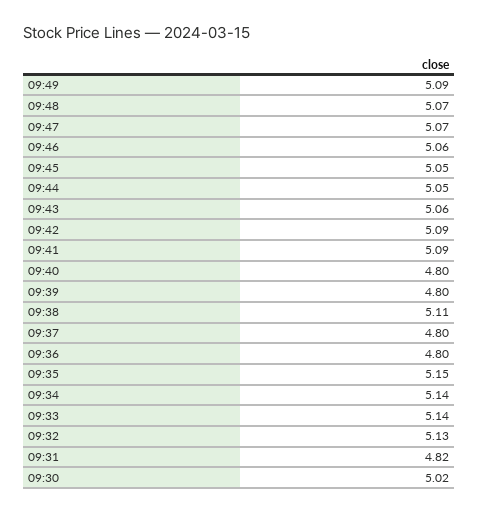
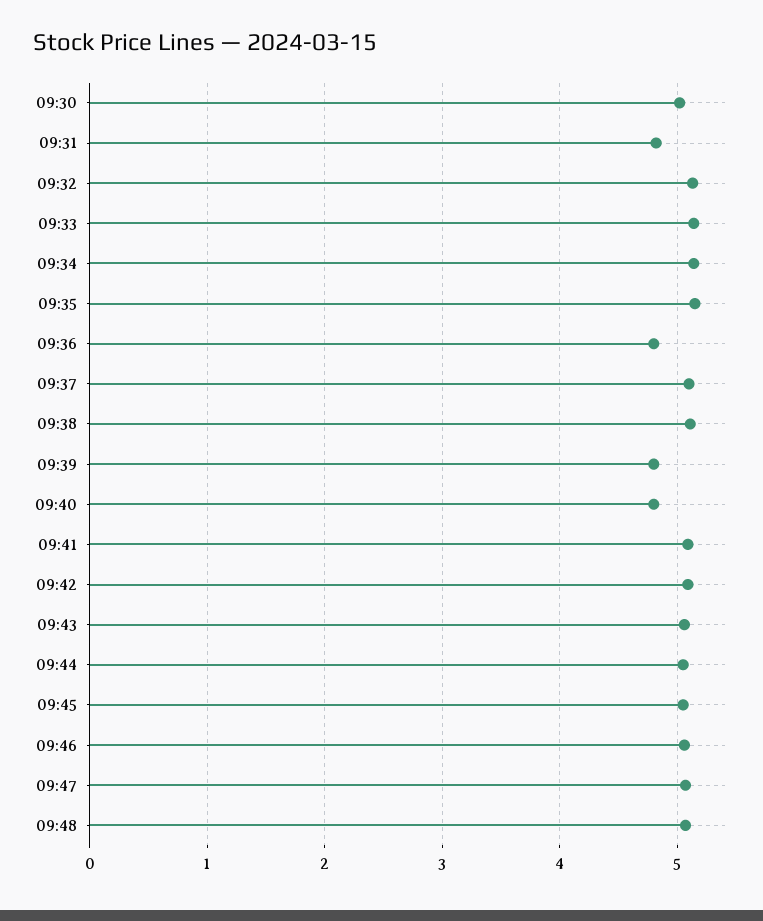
09:49: 5.09 -> none
09:37: 4.8 -> 5.1

